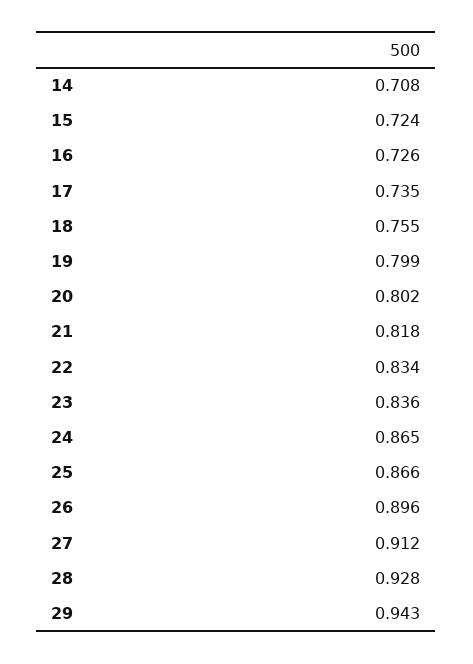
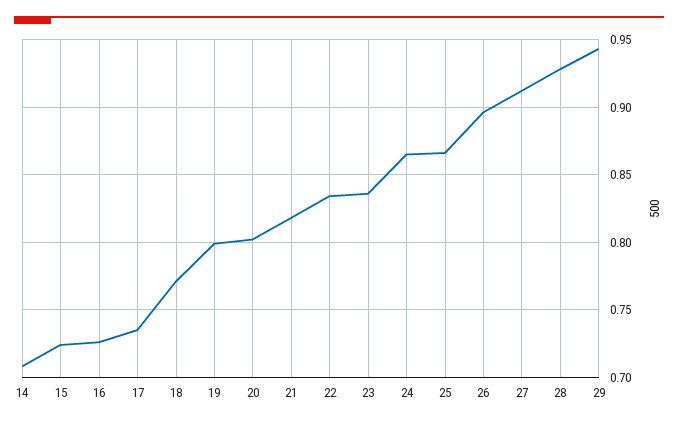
18: 0.755 -> 0.77

